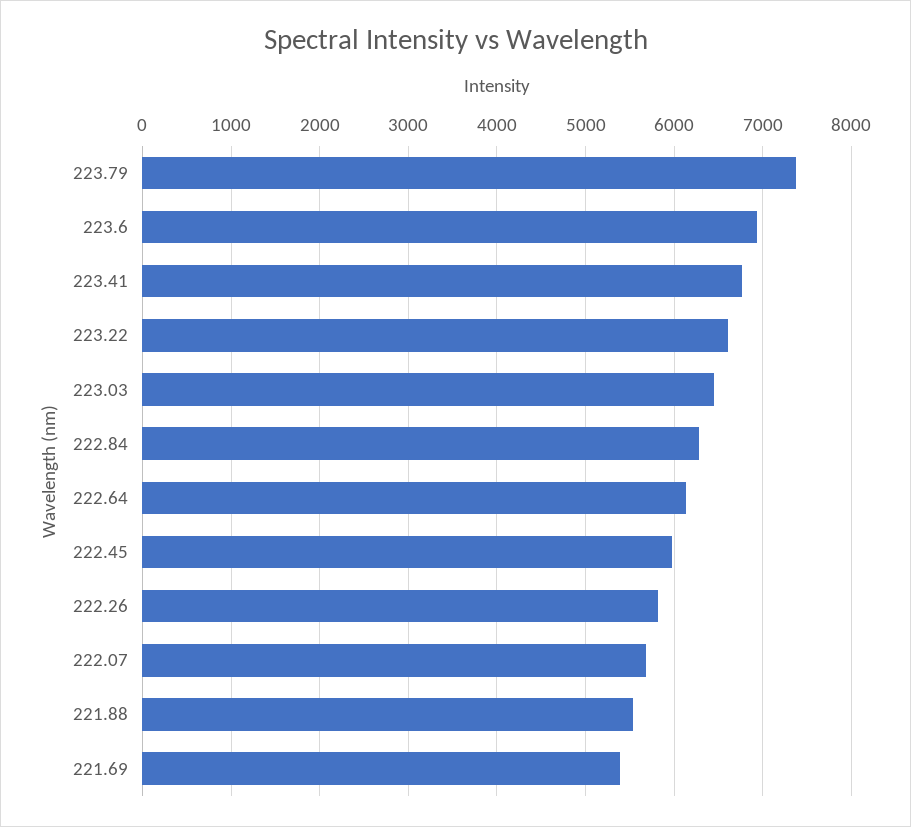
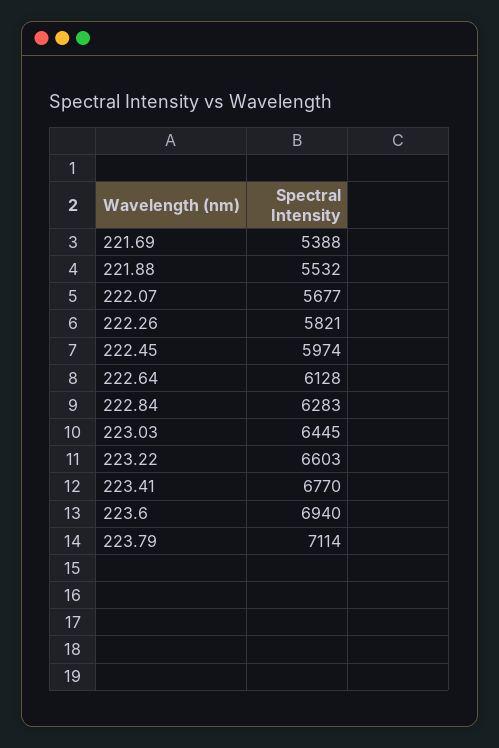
223.79: 7400 -> 7114

